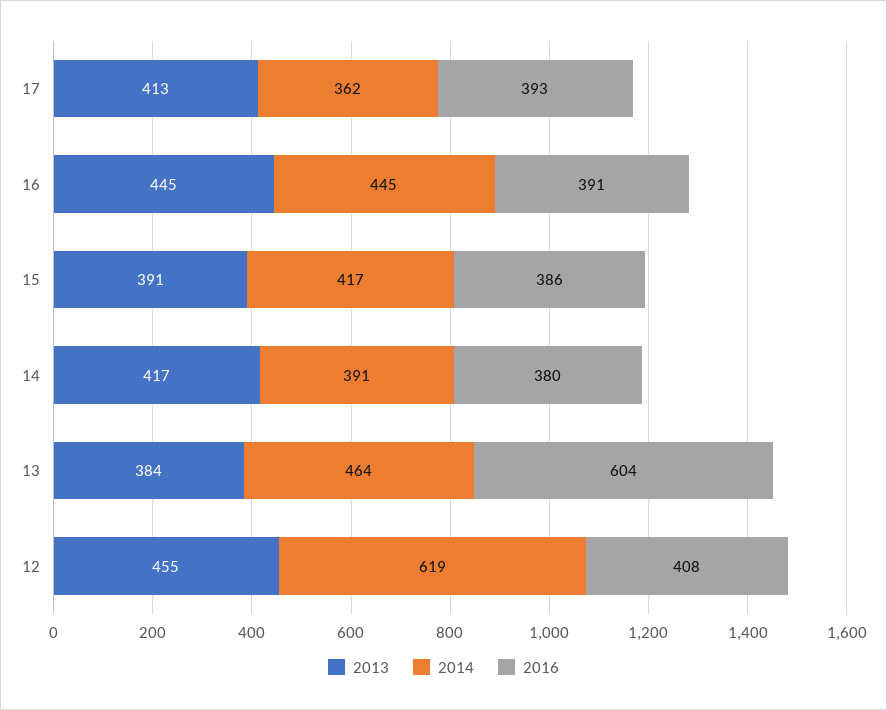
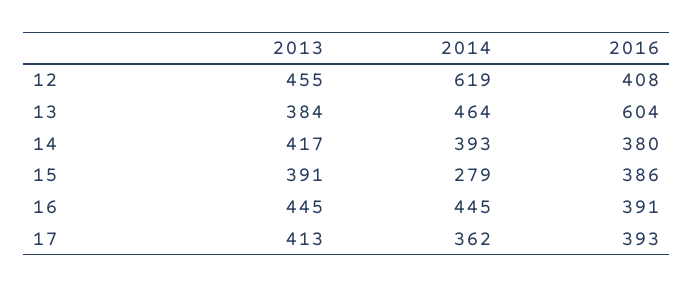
2014, 15: 417 -> 279
2014, 14: 391 -> 393

